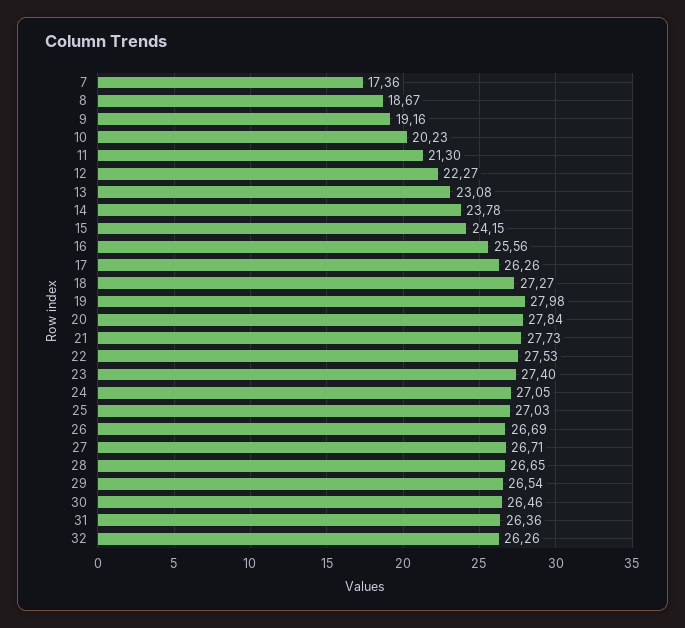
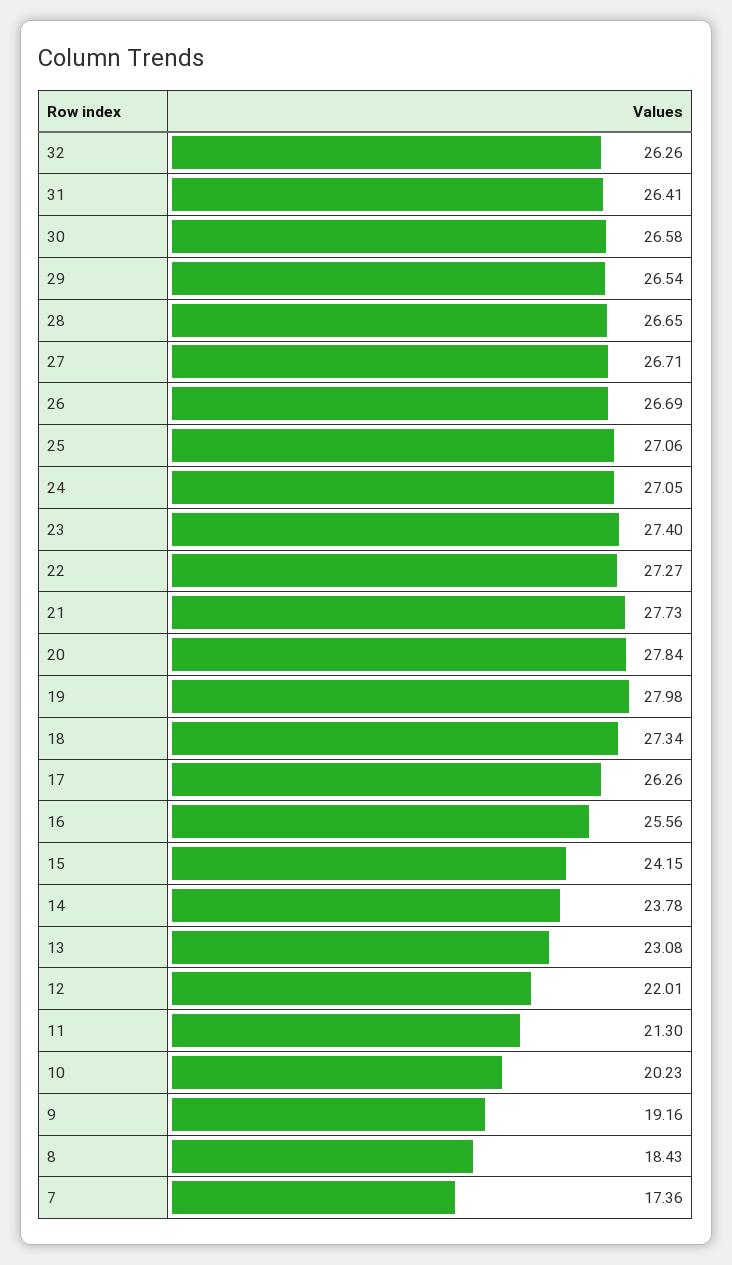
8: 18.67 -> 18.43
12: 22.27 -> 22.01
18: 27.27 -> 27.34
22: 27.53 -> 27.27
25: 27.03 -> 27.06
30: 26.46 -> 26.58
31: 26.36 -> 26.41

